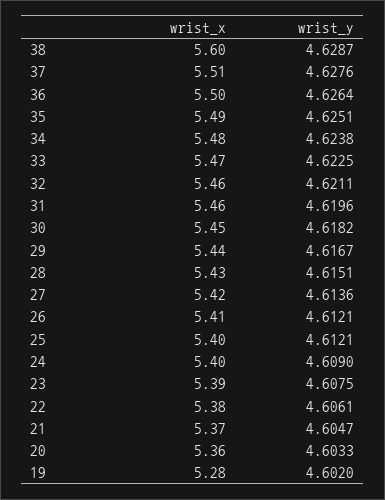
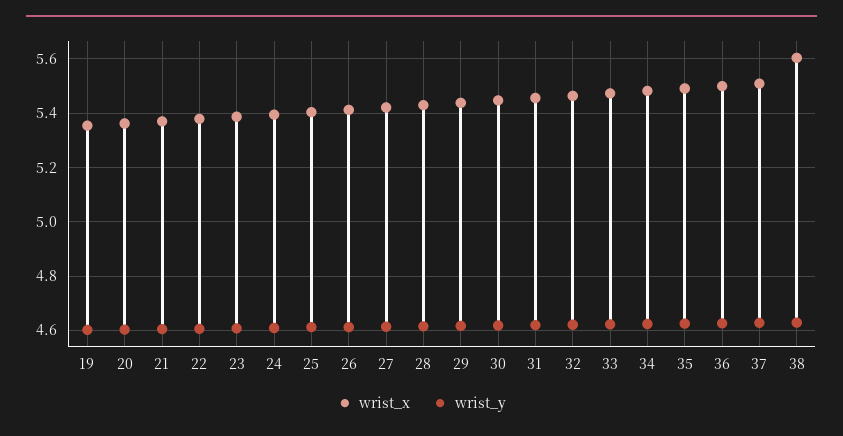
wrist_x, 19: 5.28 -> 5.35

